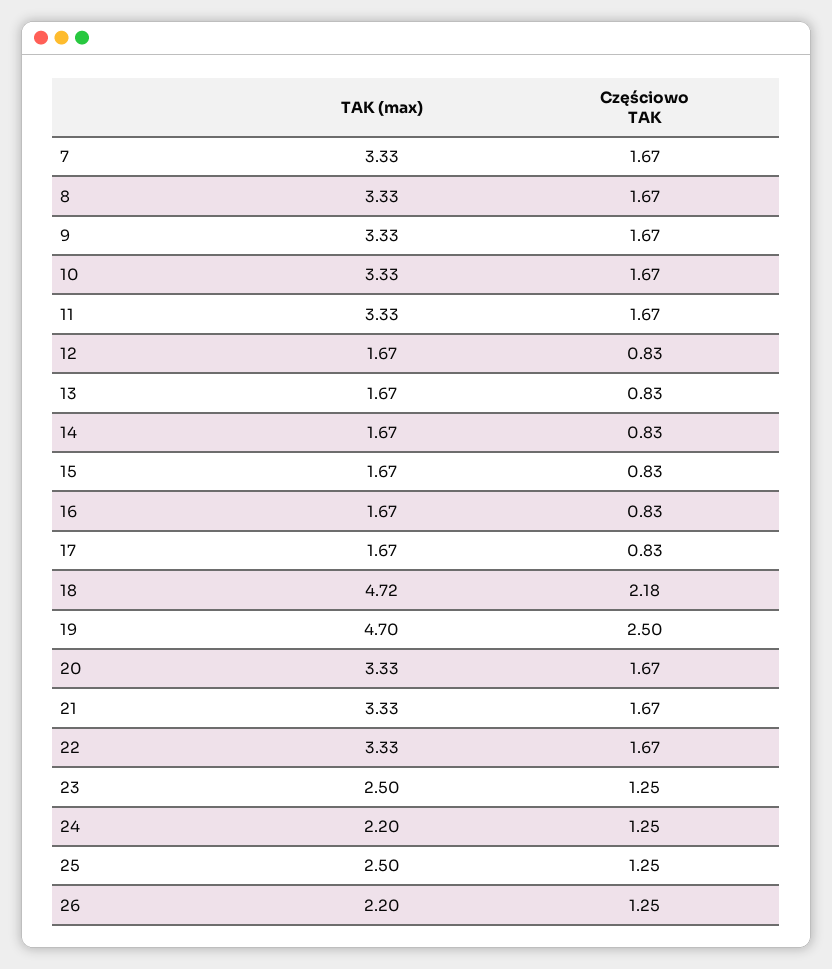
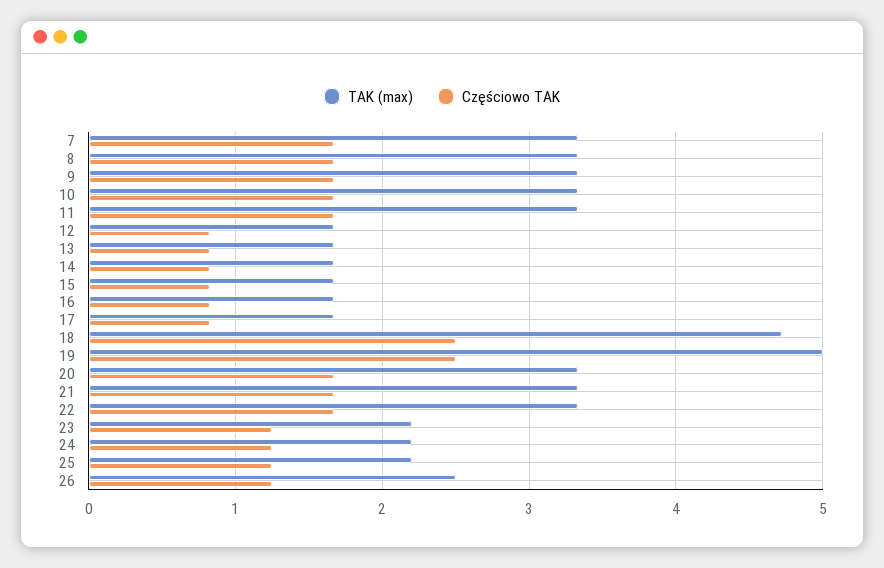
Częściowo TAK, 18: 2.18 -> 2.5
TAK (max), 19: 4.7 -> 5
TAK (max), 23: 2.5 -> 2.2
TAK (max), 25: 2.5 -> 2.2
TAK (max), 26: 2.2 -> 2.5

